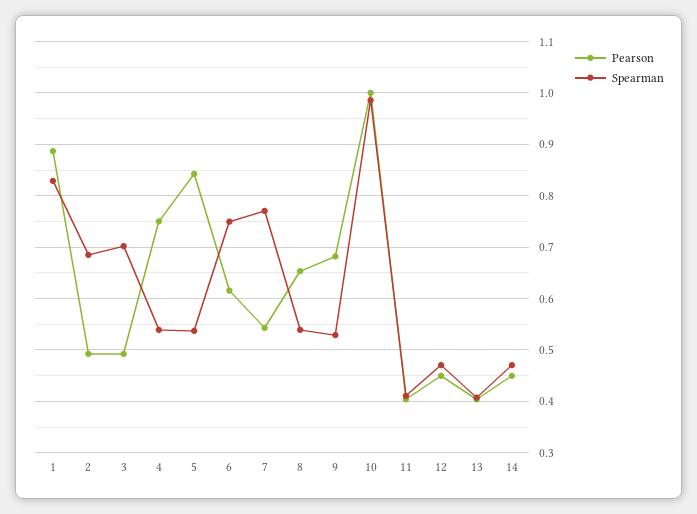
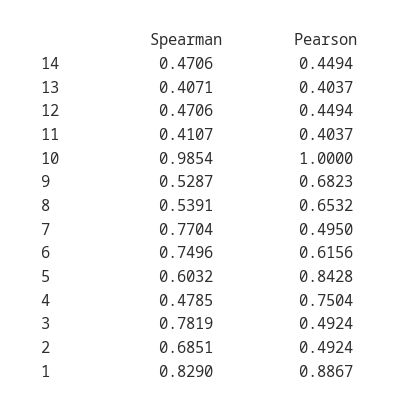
Spearman, 3: 0.7 -> 0.7819
Spearman, 4: 0.54 -> 0.4785
Spearman, 5: 0.54 -> 0.6032
Pearson, 7: 0.54 -> 0.495

